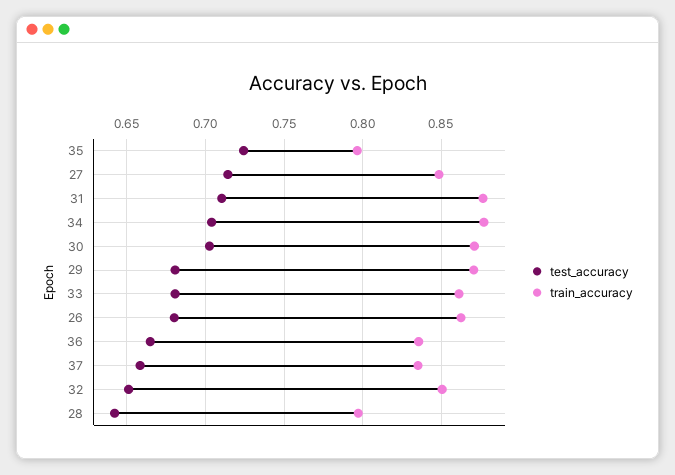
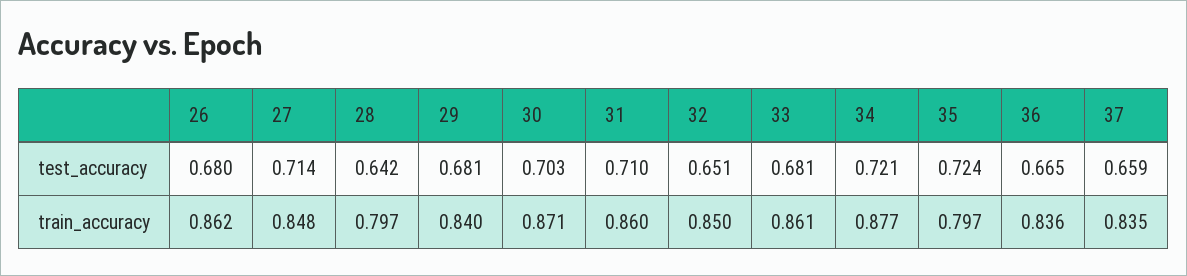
train_accuracy, 31: 0.875 -> 0.86
test_accuracy, 34: 0.705 -> 0.721
train_accuracy, 29: 0.87 -> 0.84

